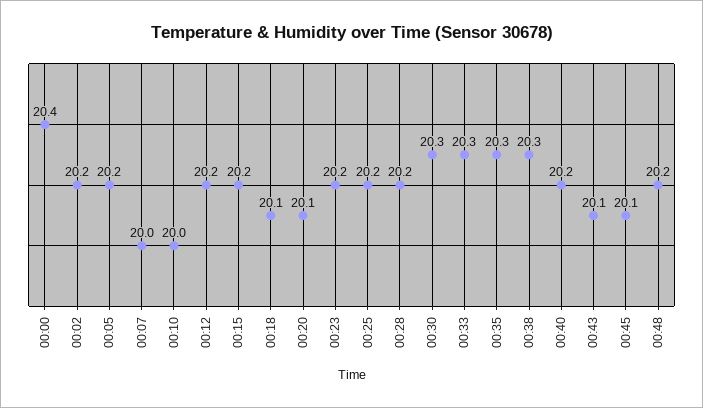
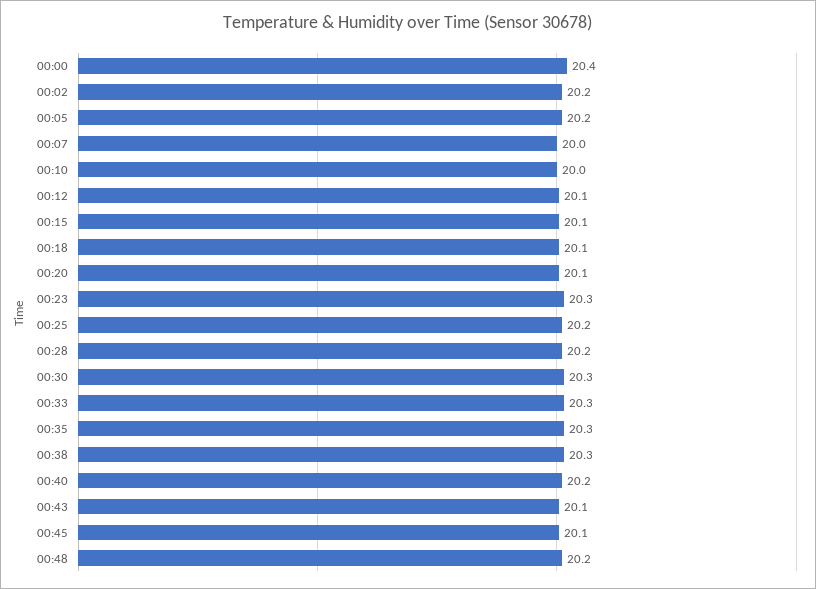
00:12: 20.2 -> 20.1
00:15: 20.2 -> 20.1
00:23: 20.2 -> 20.3

